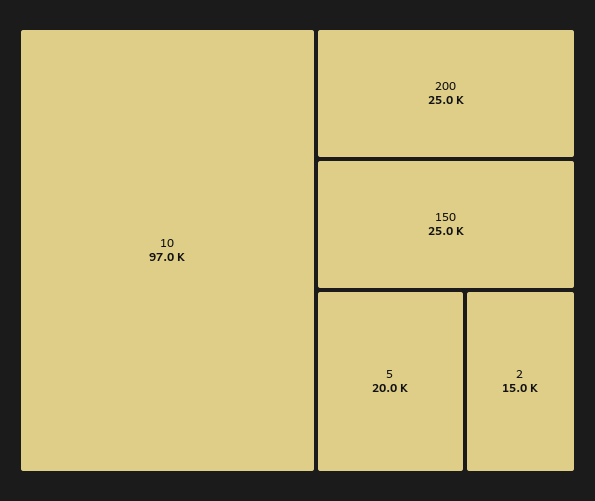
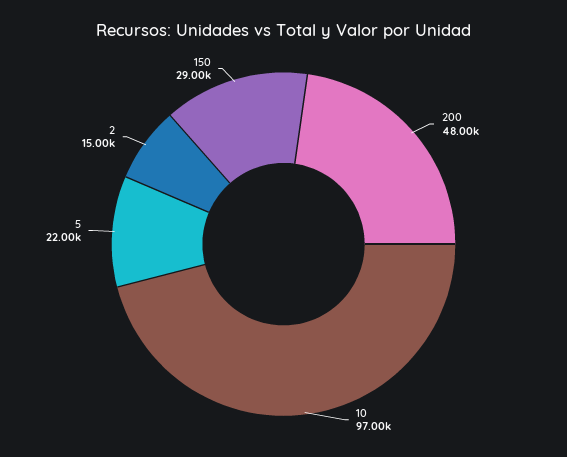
200: 25000 -> 48000
150: 25000 -> 29000
5: 20000 -> 22000

